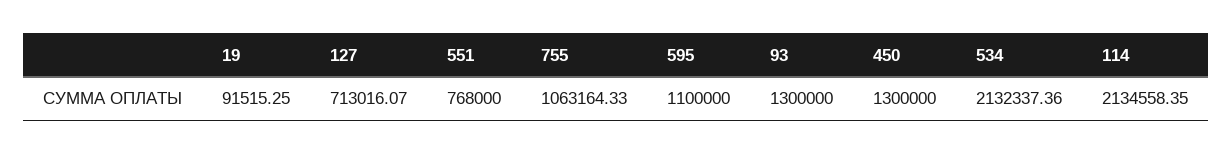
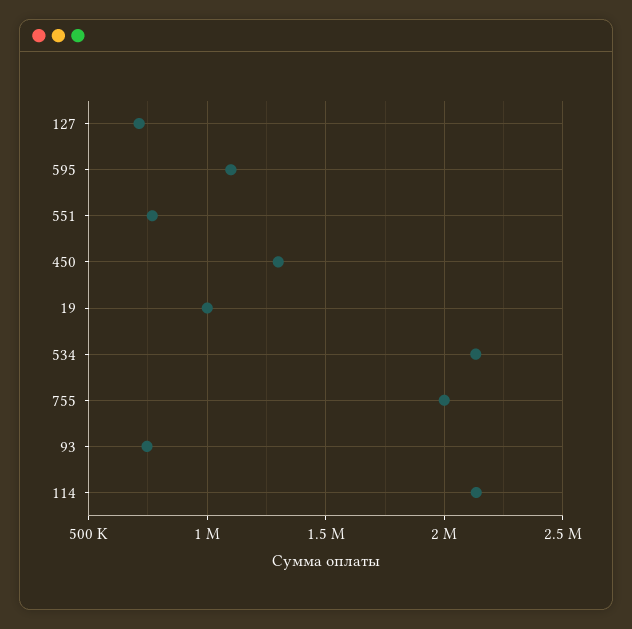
19: 91515.25 -> 1000000
755: 1063164.33 -> 2000000
93: 1300000 -> 750000

